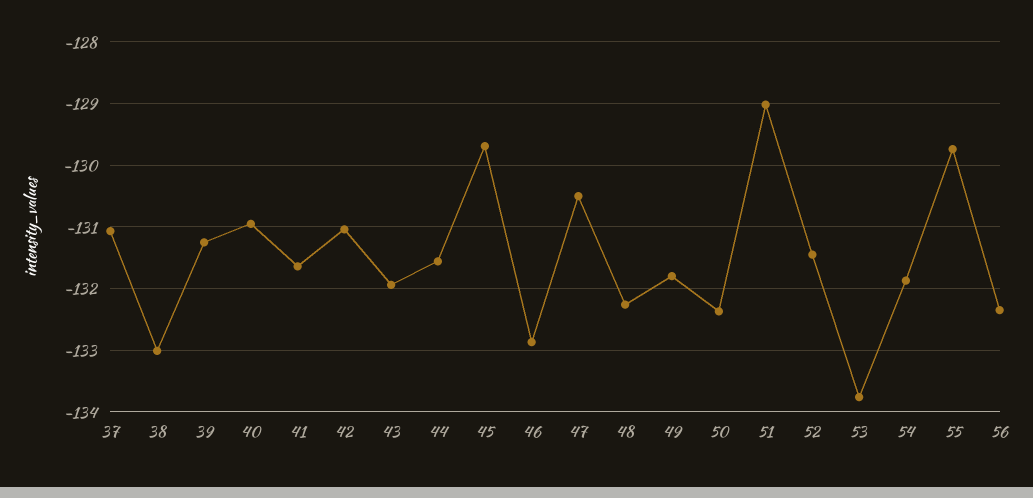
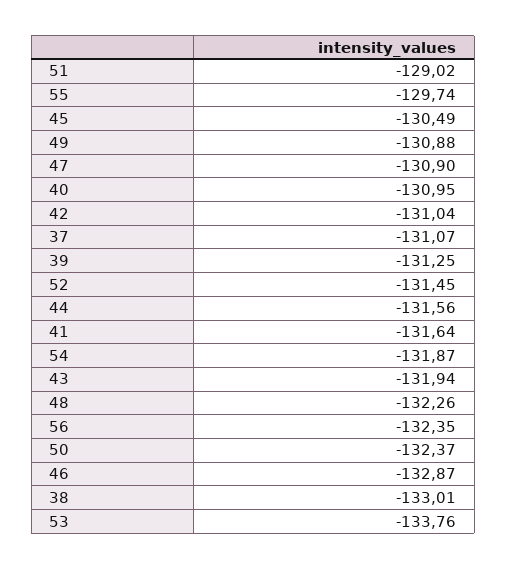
45: -129.7 -> -130.49
47: -130.5 -> -130.9
49: -131.8 -> -130.88

